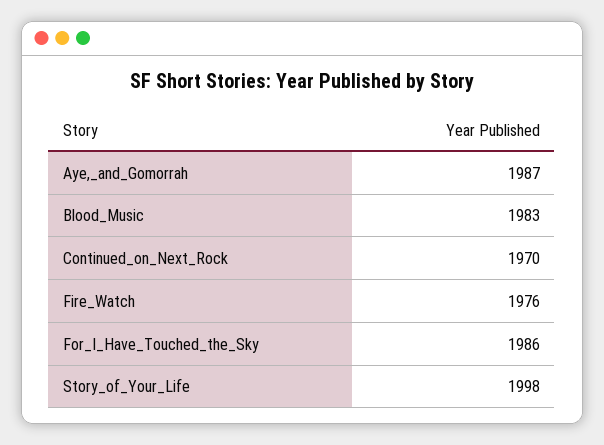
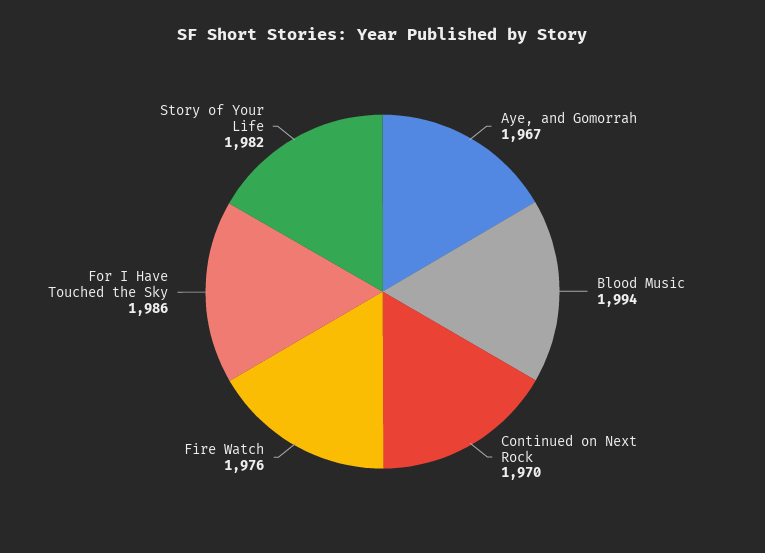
Aye,_and_Gomorrah: 1987 -> 1967
Blood_Music: 1983 -> 1994
Story_of_Your_Life: 1998 -> 1982

